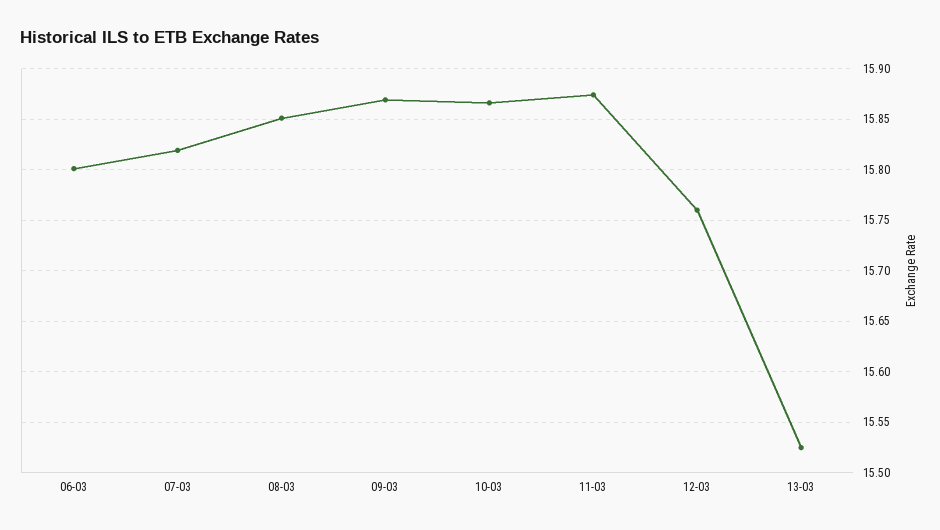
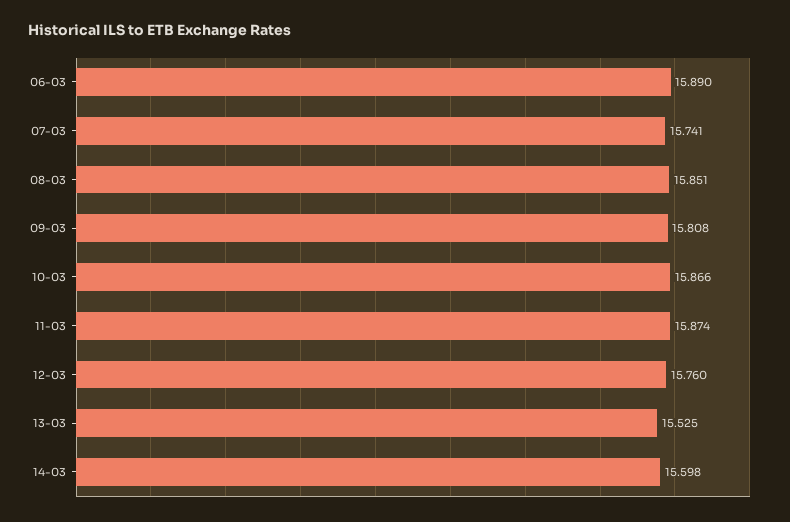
06-03: 15.8 -> 15.89
07-03: 15.82 -> 15.741
09-03: 15.87 -> 15.808
14-03: none -> 15.598

